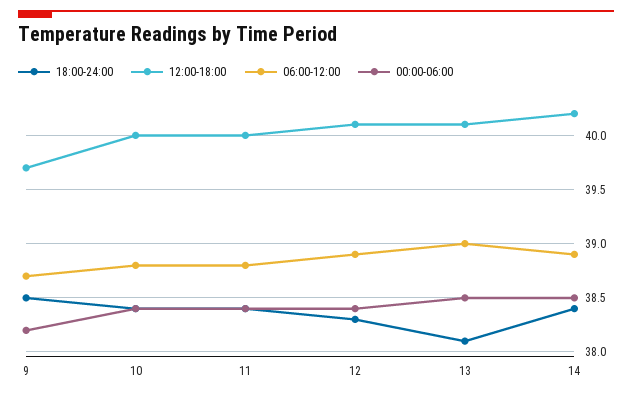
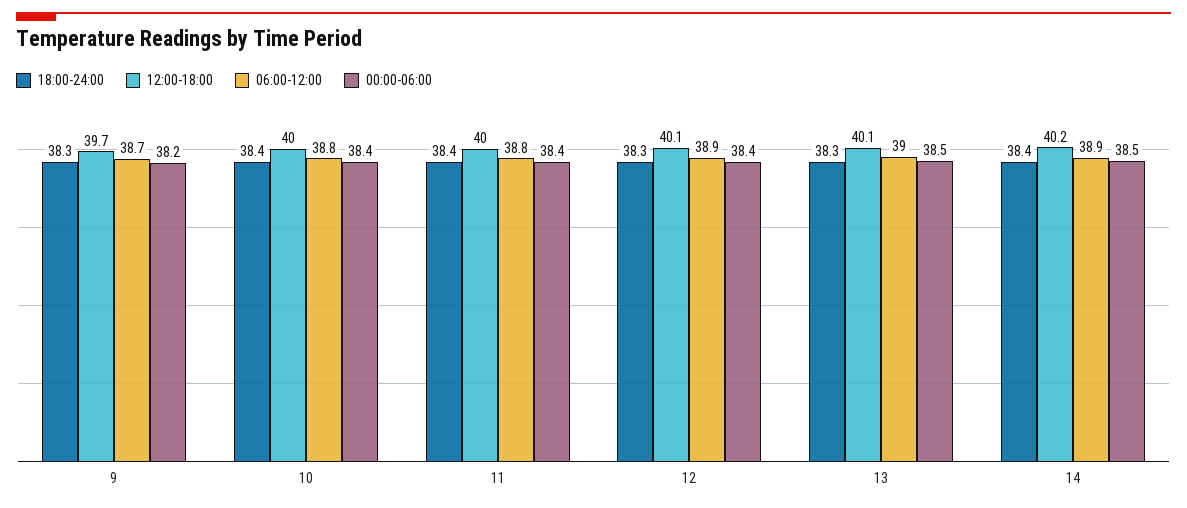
18:00-24:00, 9: 38.5 -> 38.3
18:00-24:00, 13: 38.1 -> 38.3

